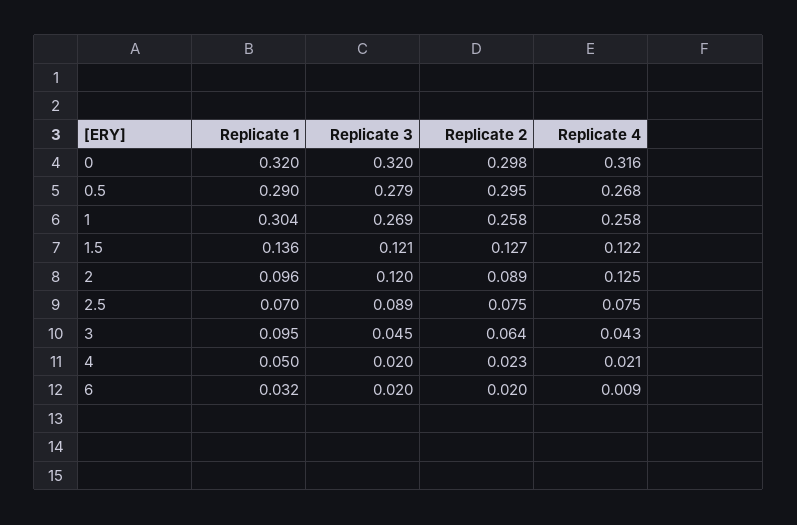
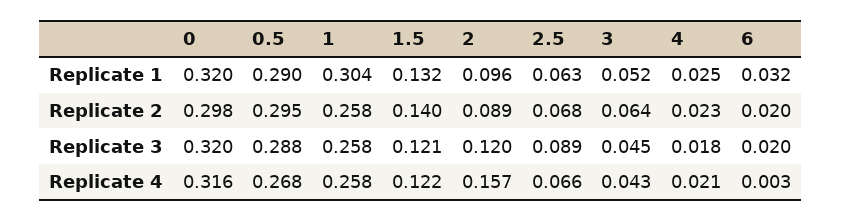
Replicate 3, 0.5: 0.279 -> 0.288
Replicate 3, 1: 0.269 -> 0.258
Replicate 1, 1.5: 0.136 -> 0.132
Replicate 2, 1.5: 0.127 -> 0.14
Replicate 4, 2: 0.125 -> 0.157
Replicate 1, 2.5: 0.07 -> 0.063
Replicate 2, 2.5: 0.075 -> 0.068
Replicate 4, 2.5: 0.075 -> 0.066
Replicate 1, 3: 0.095 -> 0.052
Replicate 1, 4: 0.05 -> 0.025
Replicate 3, 4: 0.02 -> 0.018
Replicate 4, 6: 0.009 -> 0.003

